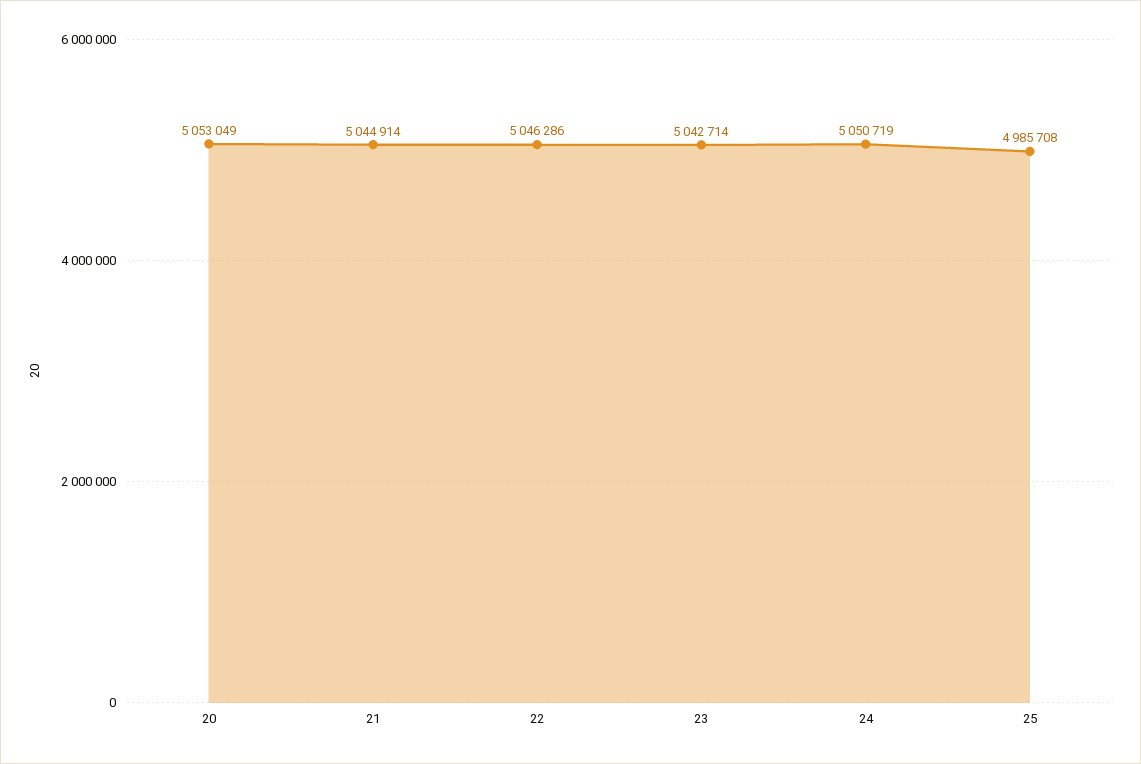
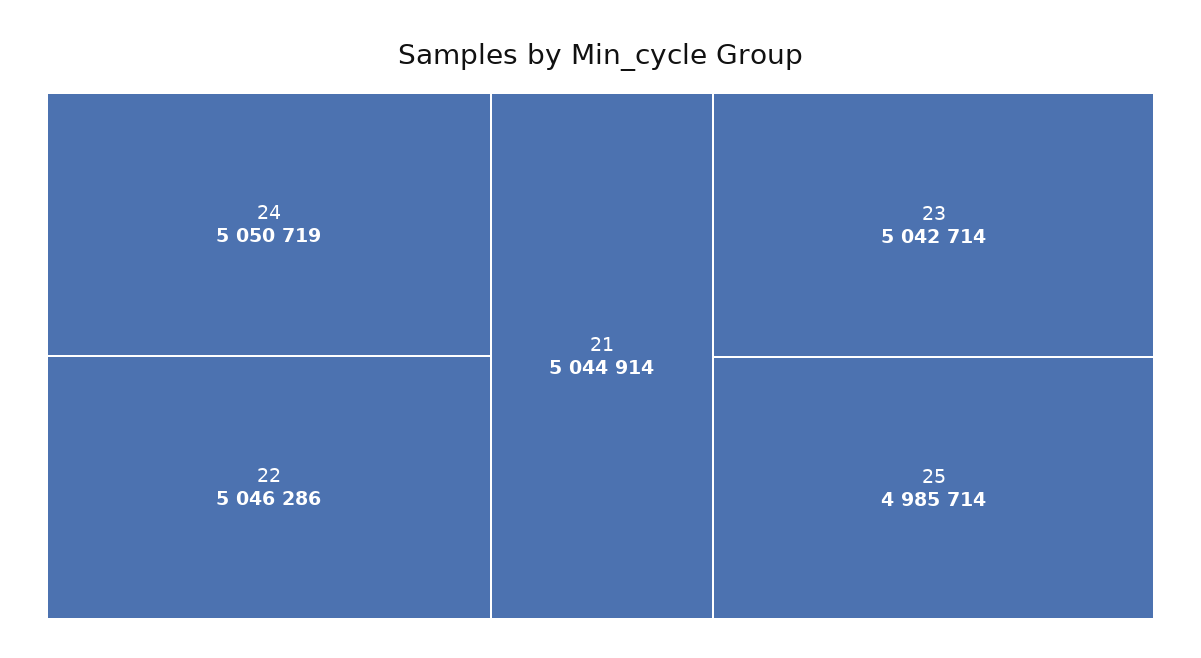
20: 5053049 -> none
25: 4985708 -> 4985714

